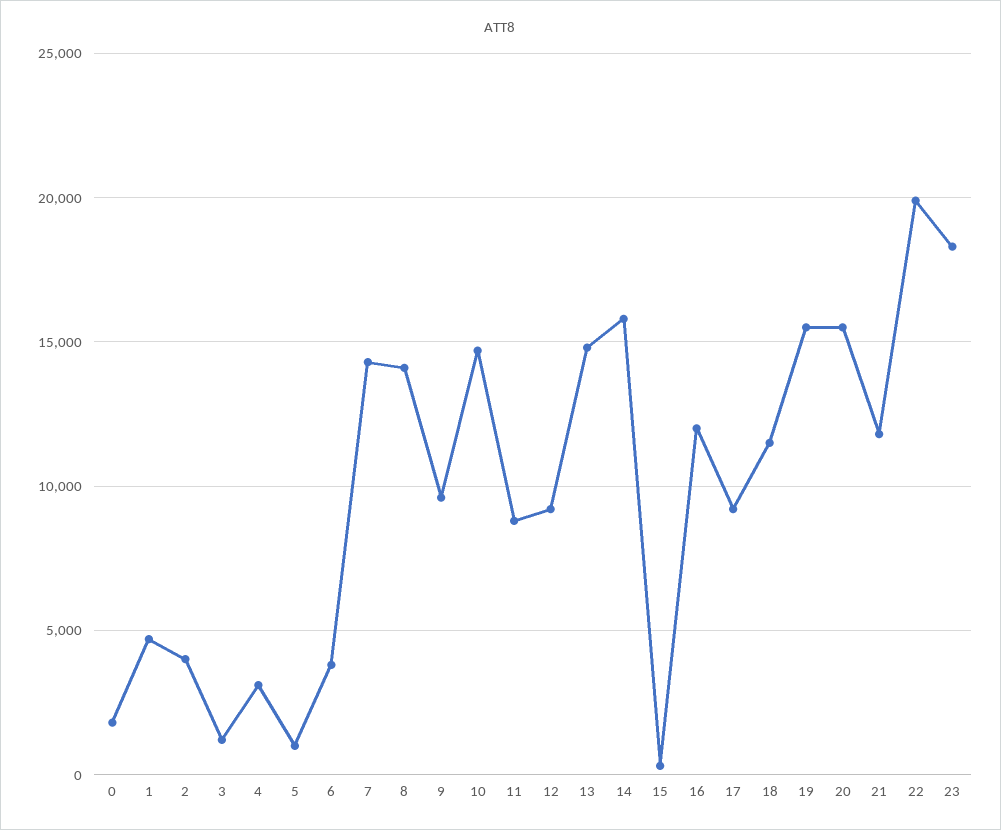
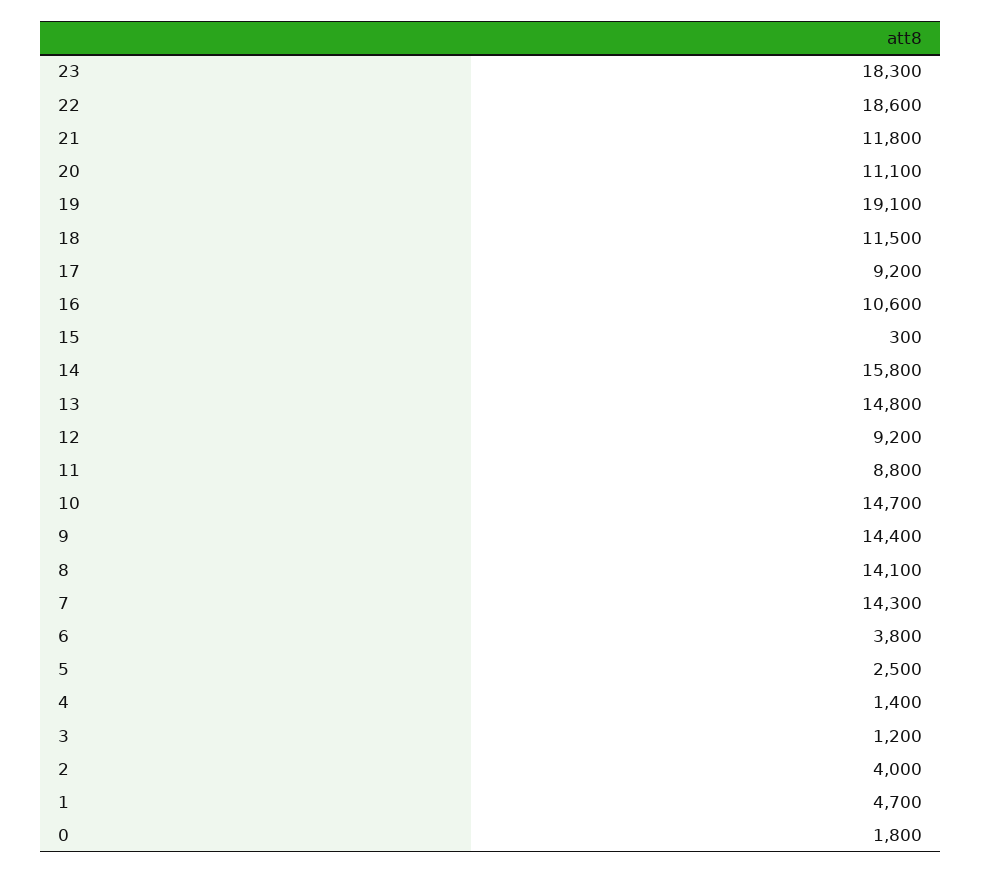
4: 3000 -> 1400
5: 1000 -> 2500
9: 9500 -> 14400
16: 12000 -> 10600
19: 15500 -> 19100
20: 15500 -> 11100
22: 20000 -> 18600

